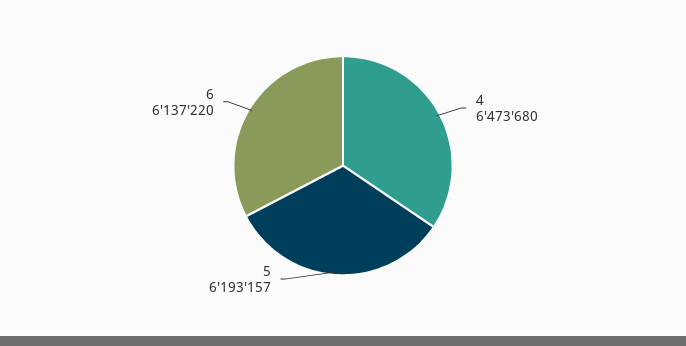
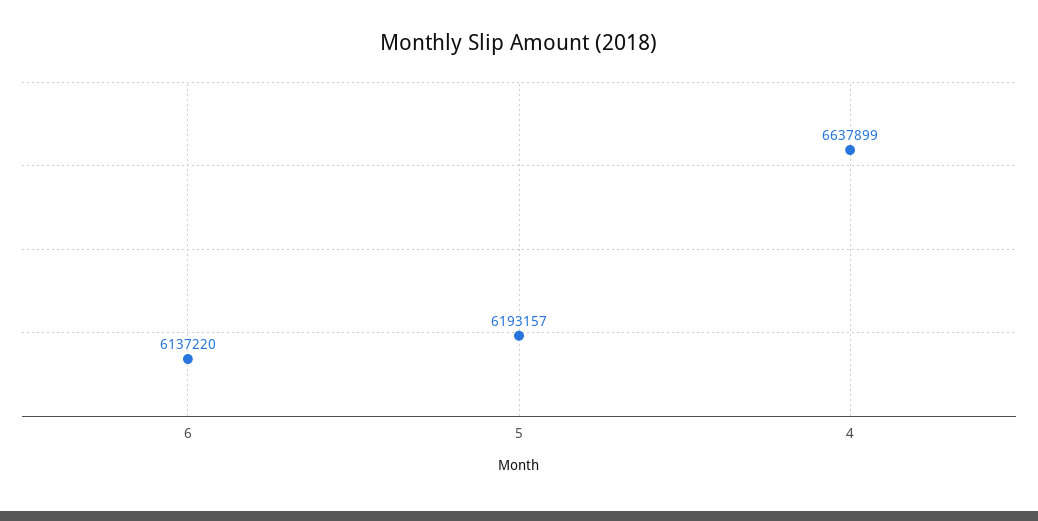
4: 6473680 -> 6637899

